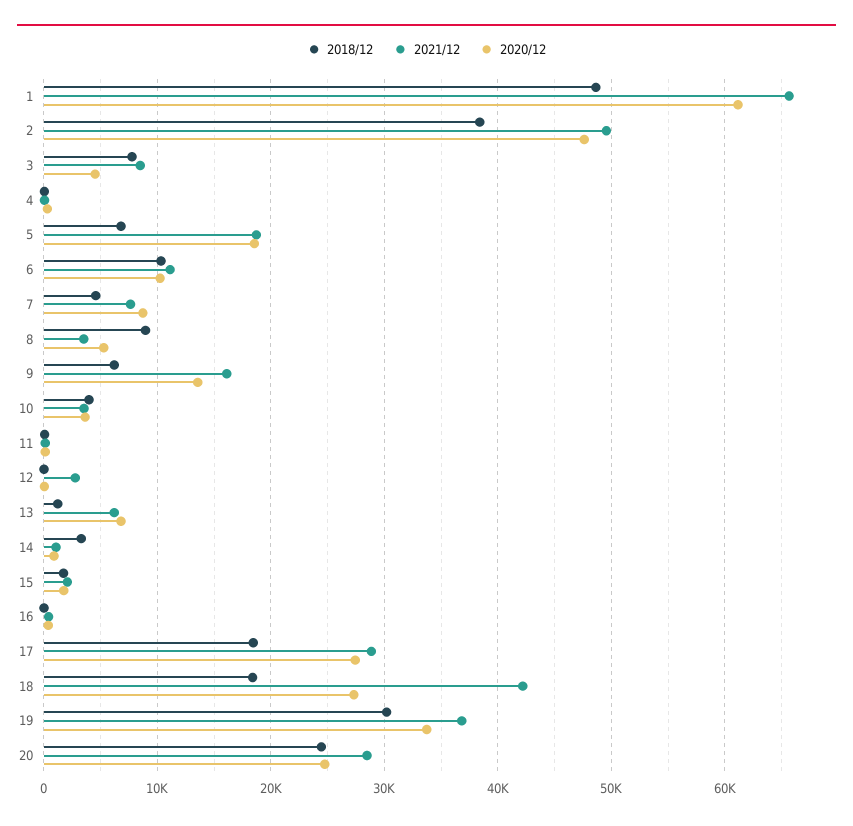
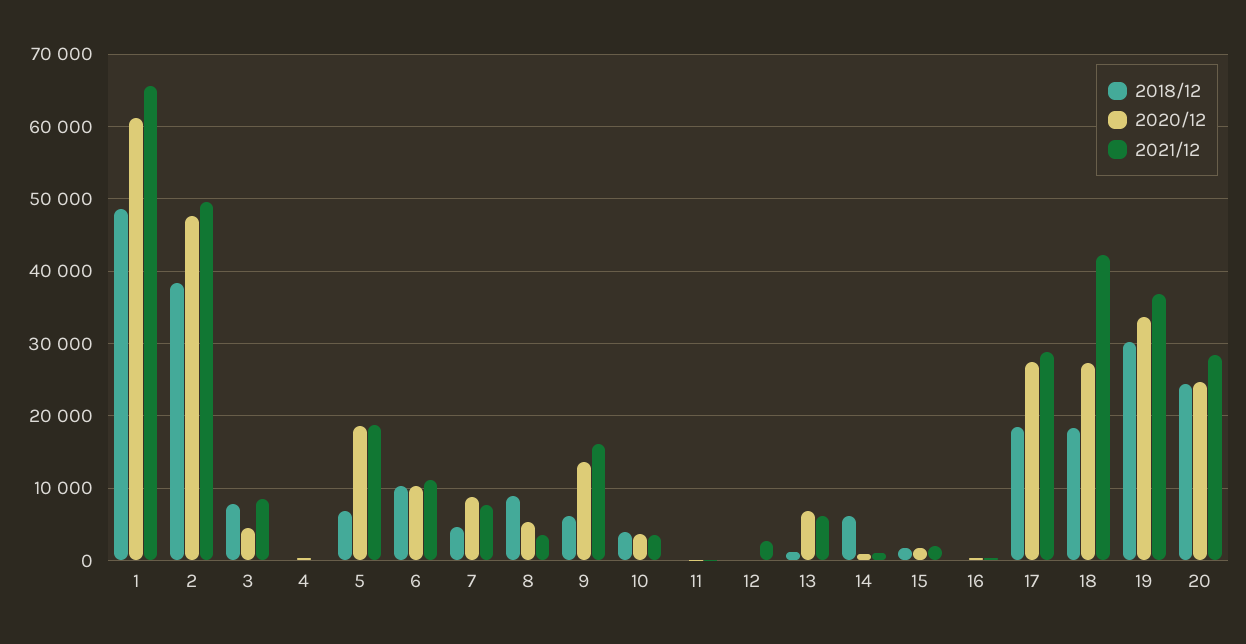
2018/12, 14: 3000 -> 6000

